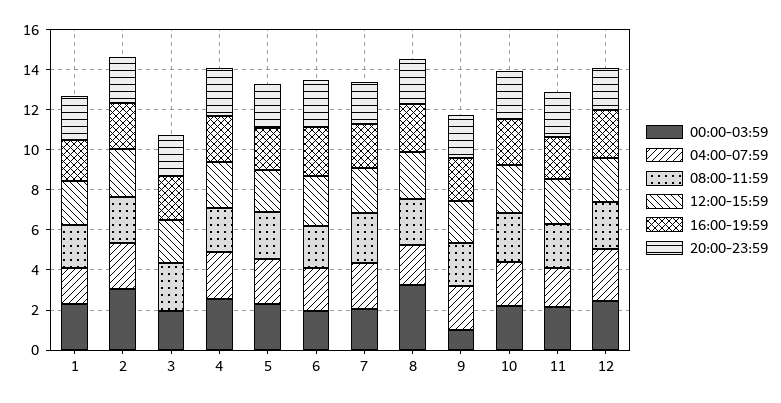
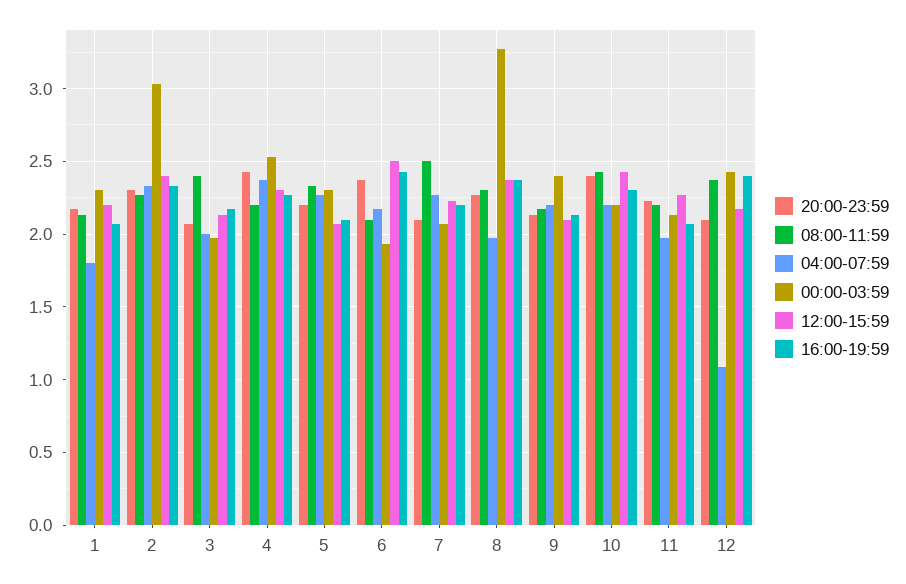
04:00-07:59, 3: 0 -> 2
00:00-03:59, 9: 1 -> 2.4
04:00-07:59, 12: 2.5 -> 1.1

